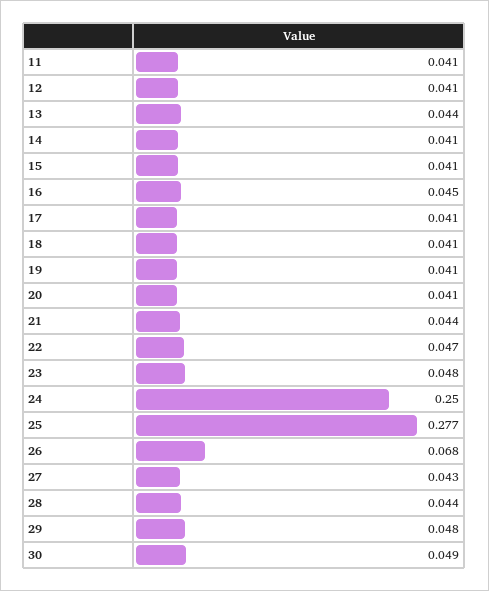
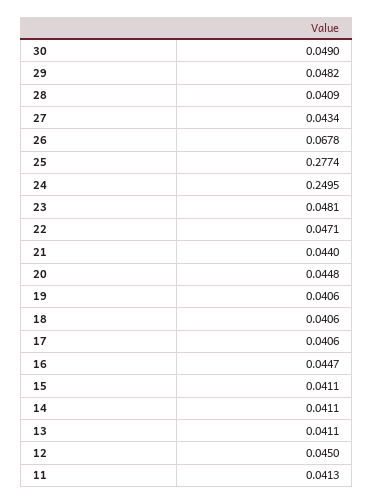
12: 0.041 -> 0.045
13: 0.044 -> 0.0411
20: 0.041 -> 0.0448
28: 0.044 -> 0.0409

